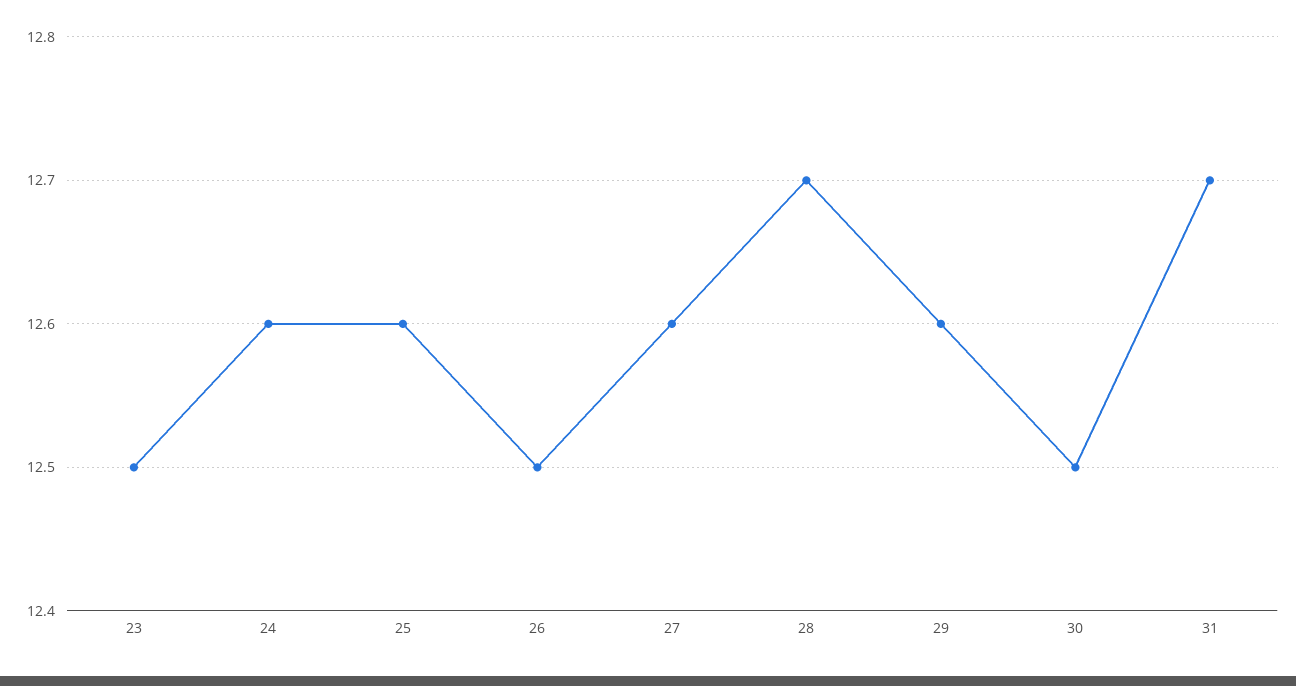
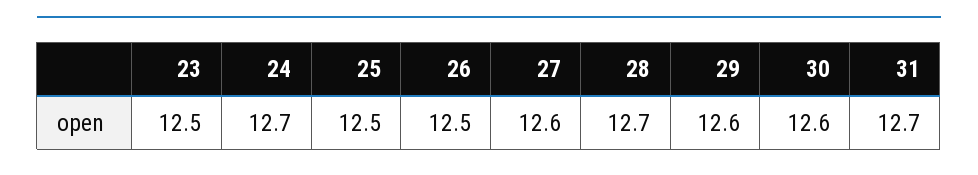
24: 12.6 -> 12.7
25: 12.6 -> 12.5
30: 12.5 -> 12.6

